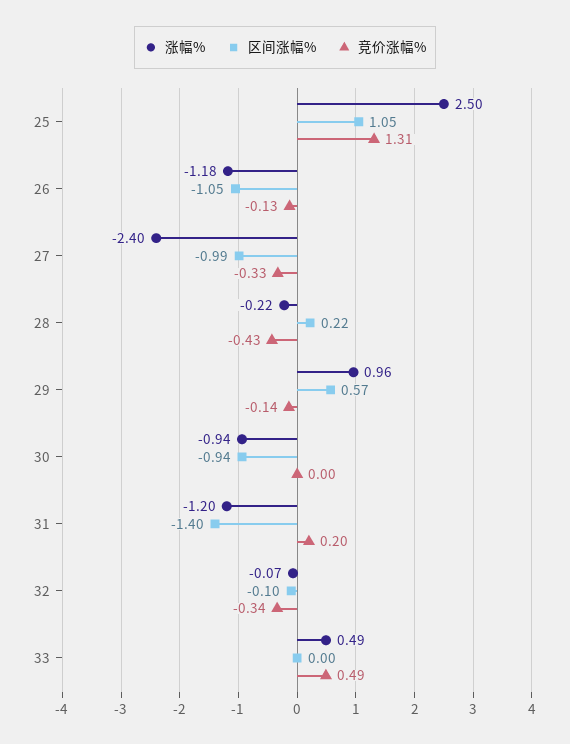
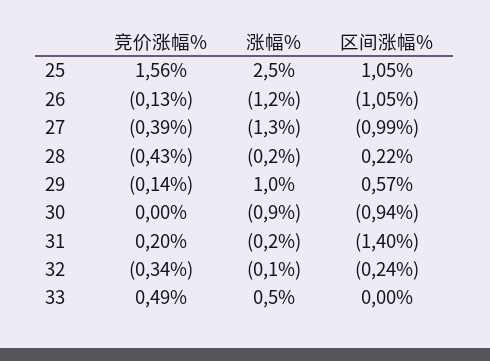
竞价涨幅%, 25: 1.31 -> 1.56
涨幅%, 27: -2.4 -> -1.3
竞价涨幅%, 27: -0.33 -> -0.39
涨幅%, 31: -1.2 -> -0.2
区间涨幅%, 32: -0.1 -> -0.24

